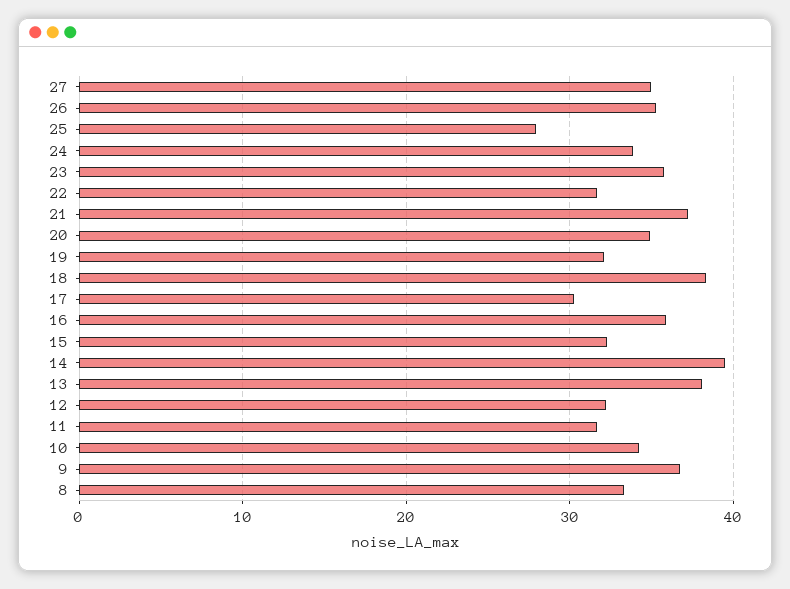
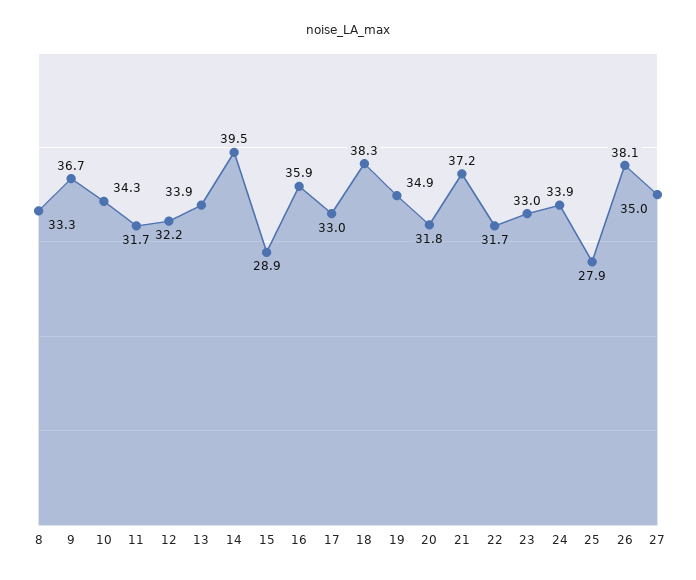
26: 35 -> 38.1
23: 36 -> 33
20: 35 -> 31.8
19: 32 -> 34.9
17: 30 -> 33
15: 32 -> 28.9
13: 38 -> 33.9

